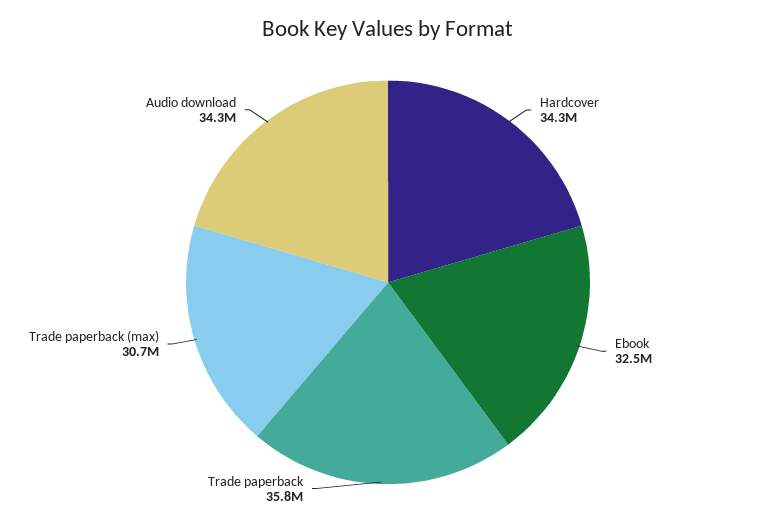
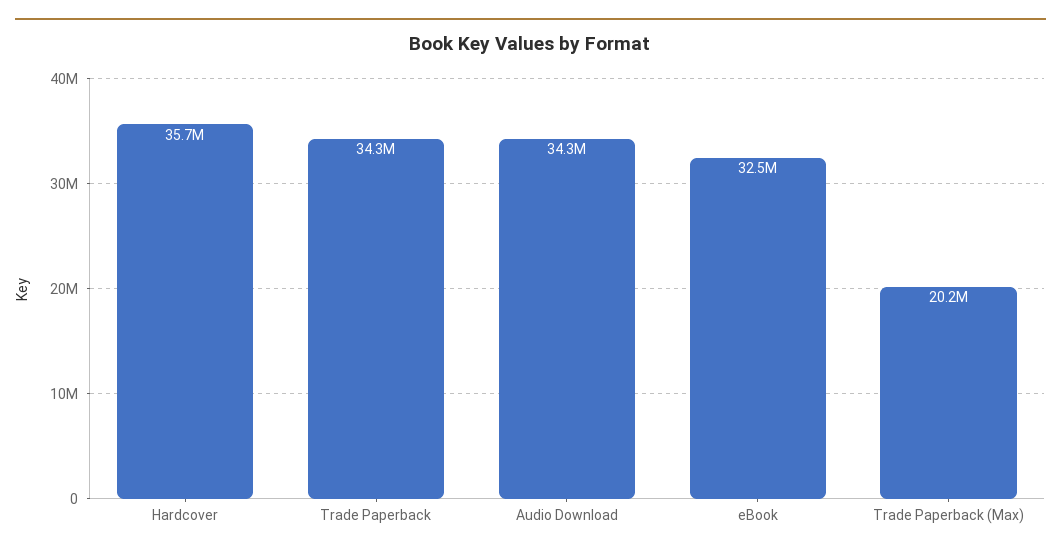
Hardcover: 34300000 -> 35700000
Trade paperback: 35800000 -> 34300000
Trade paperback (max): 30700000 -> 20200000

